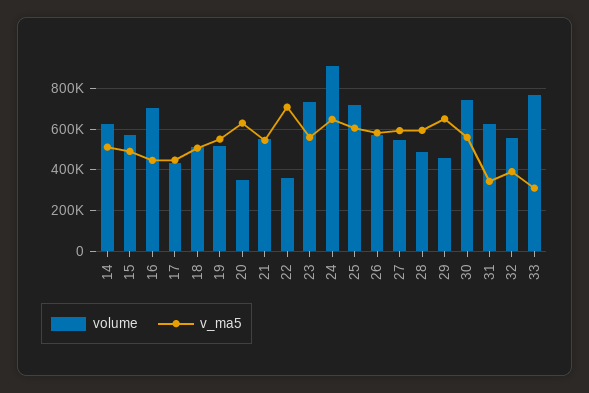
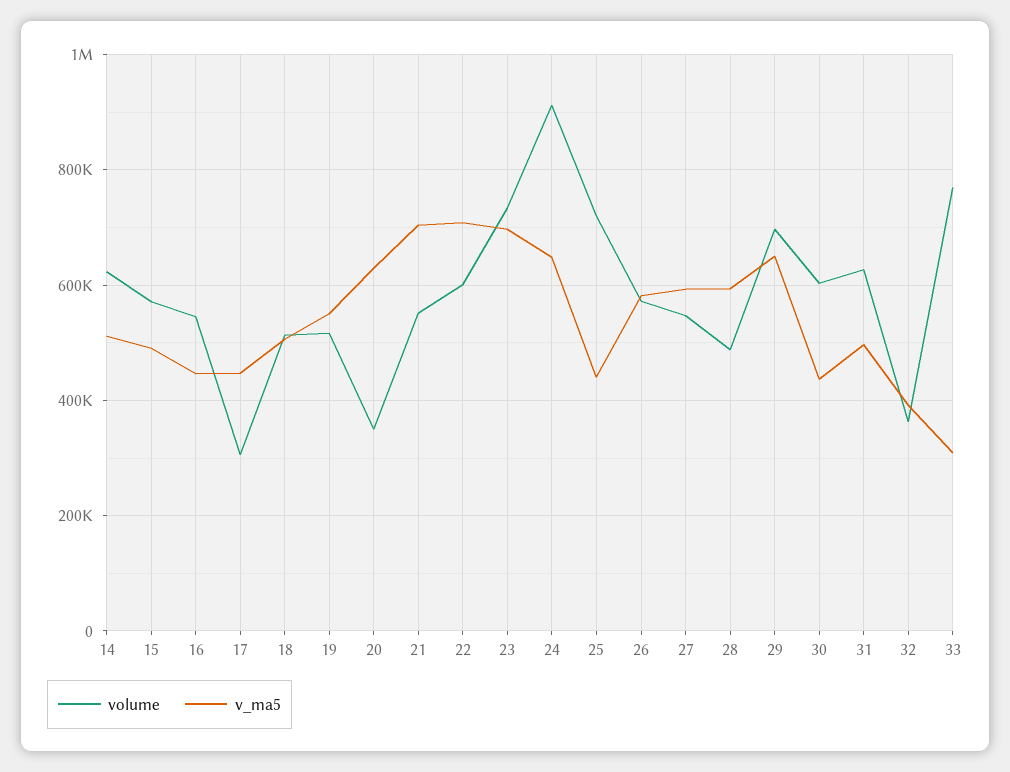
volume, 16: 700000 -> 540000
volume, 17: 450000 -> 300000
v_ma5, 21: 550000 -> 700000
volume, 22: 350000 -> 600000
v_ma5, 23: 550000 -> 700000
v_ma5, 25: 600000 -> 440000
volume, 29: 450000 -> 700000
volume, 30: 750000 -> 600000
v_ma5, 30: 550000 -> 440000
v_ma5, 31: 350000 -> 500000
volume, 32: 550000 -> 360000

